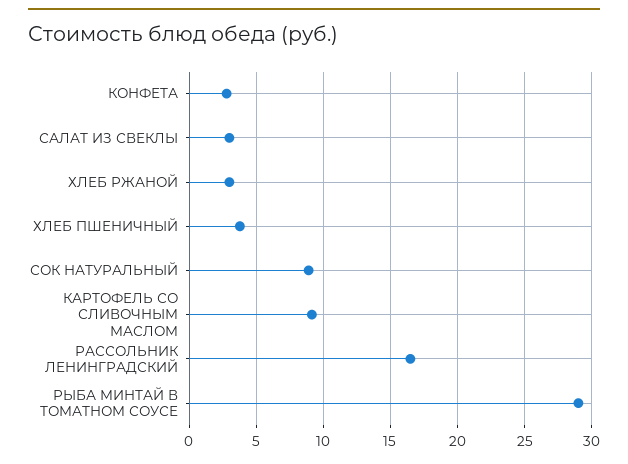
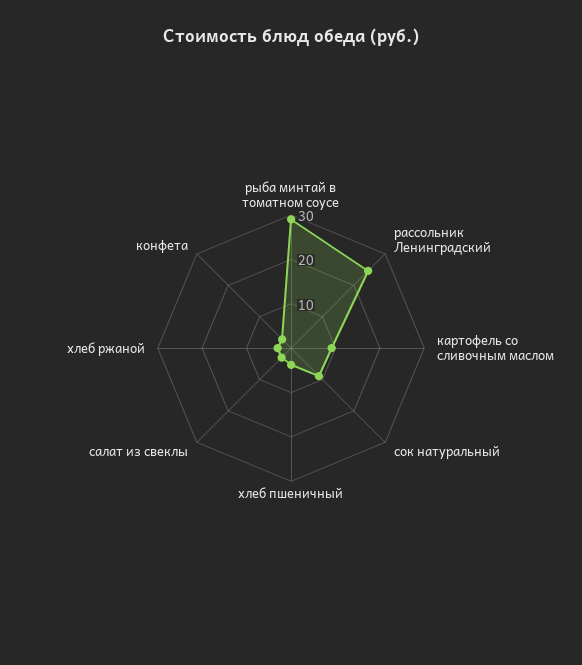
РАССОЛЬНИК ЛЕНИНГРАДСКИЙ: 16.5 -> 24

